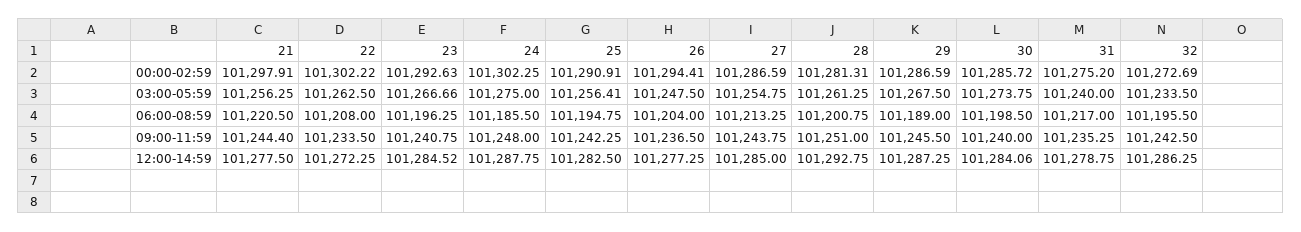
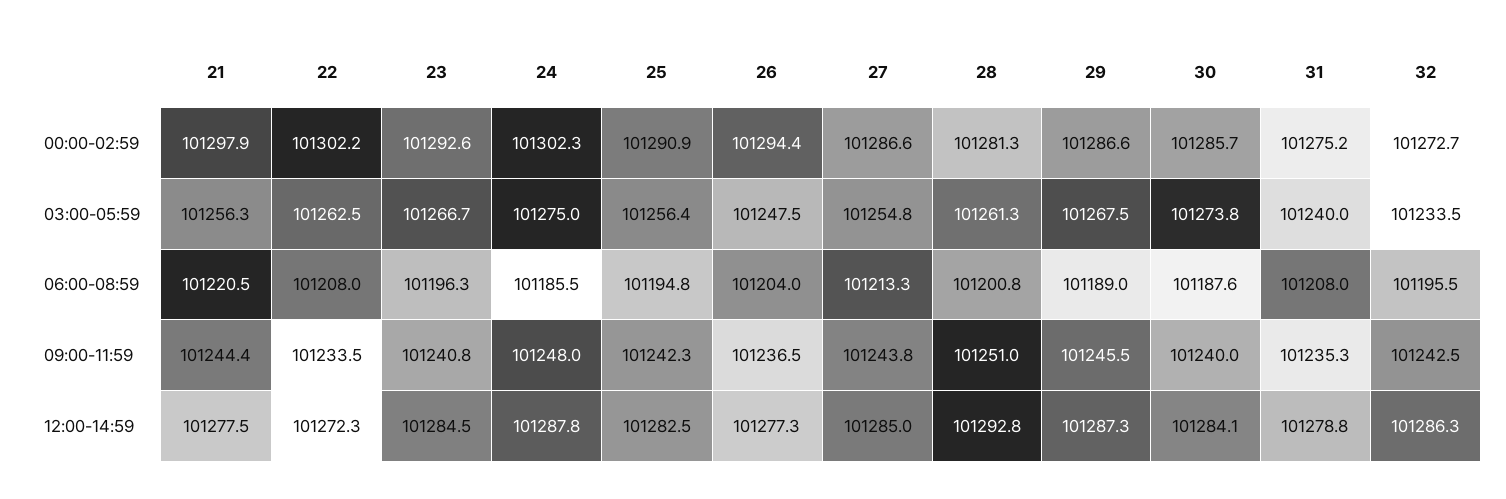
30, 06:00-08:59: 101198.5 -> 101187.6
31, 06:00-08:59: 101217 -> 101208

